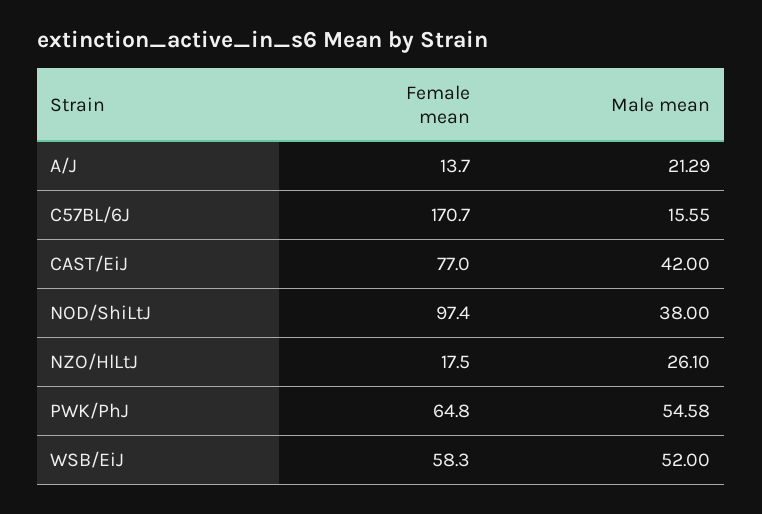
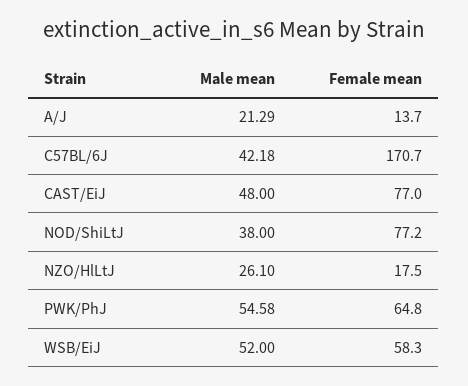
Male mean, C57BL/6J: 15.55 -> 42.18
Male mean, CAST/EiJ: 42 -> 48
Female mean, NOD/ShiLtJ: 97.4 -> 77.2

